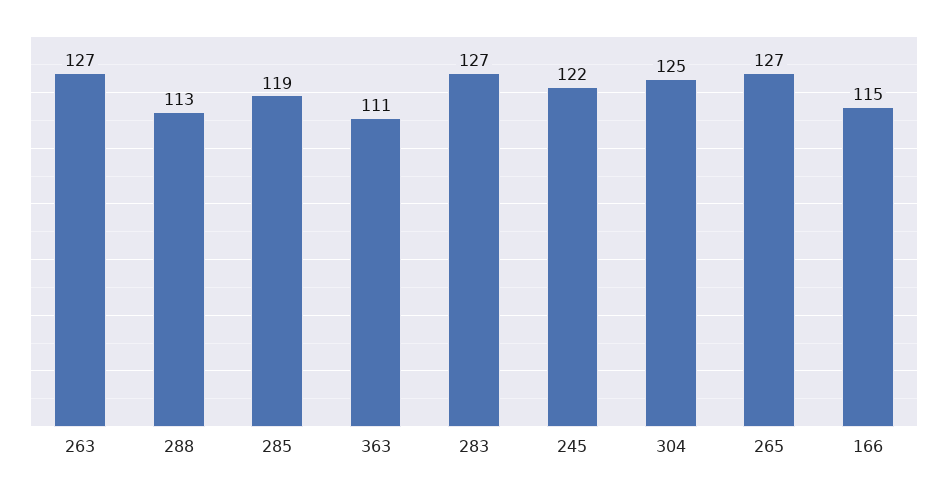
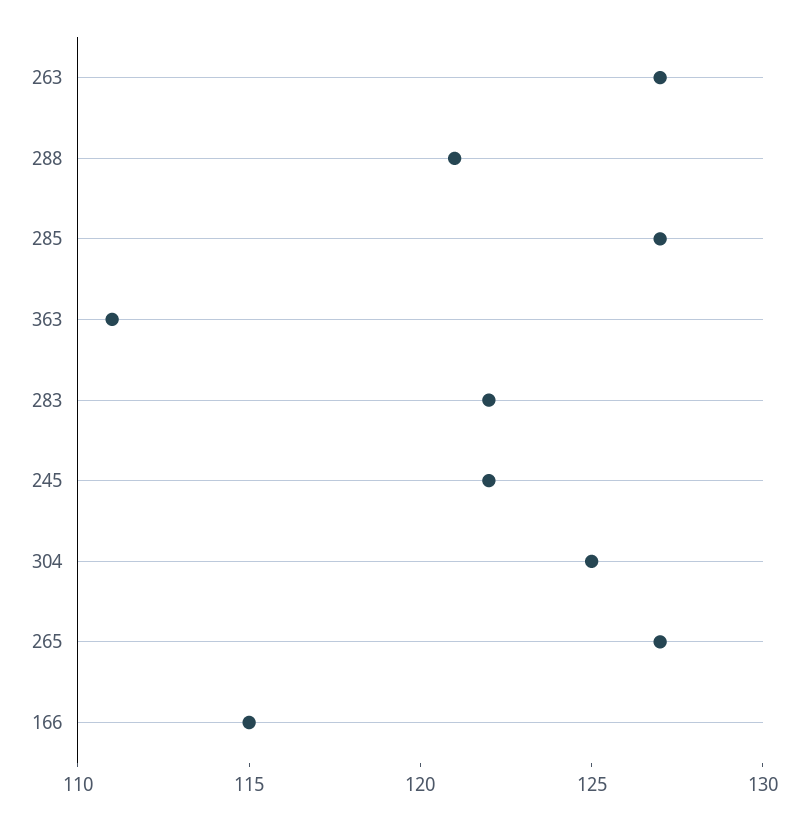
288: 113 -> 121
285: 119 -> 127
283: 127 -> 122

